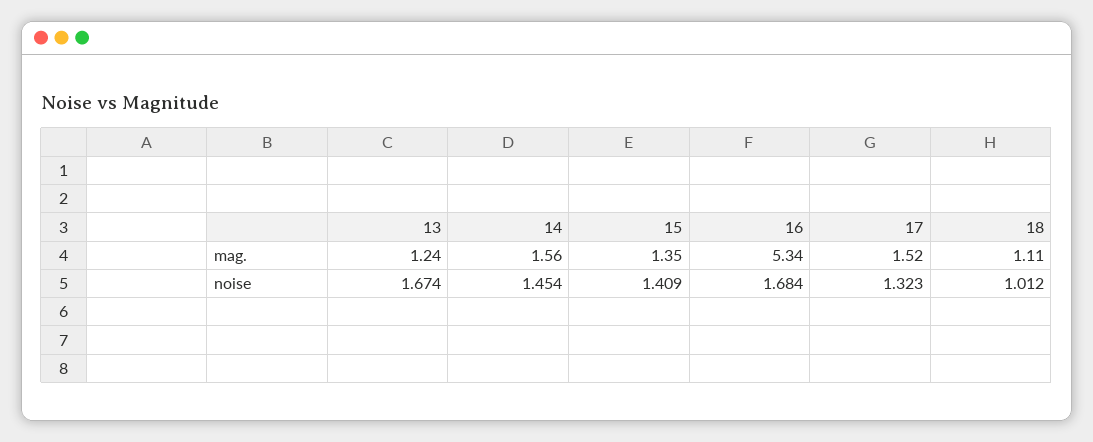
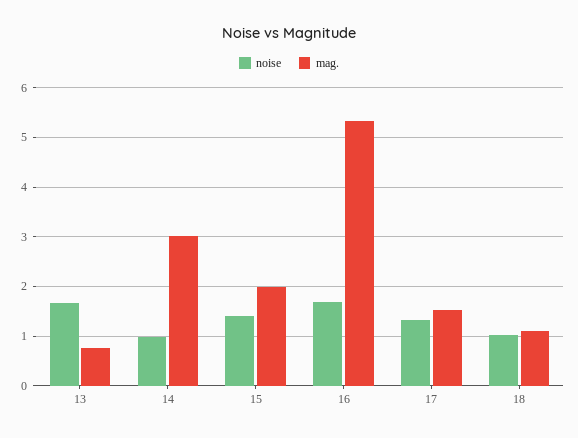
mag., 13: 1.24 -> 0.8
mag., 14: 1.56 -> 3
mag., 15: 1.35 -> 2
noise, 14: 1.454 -> 1

